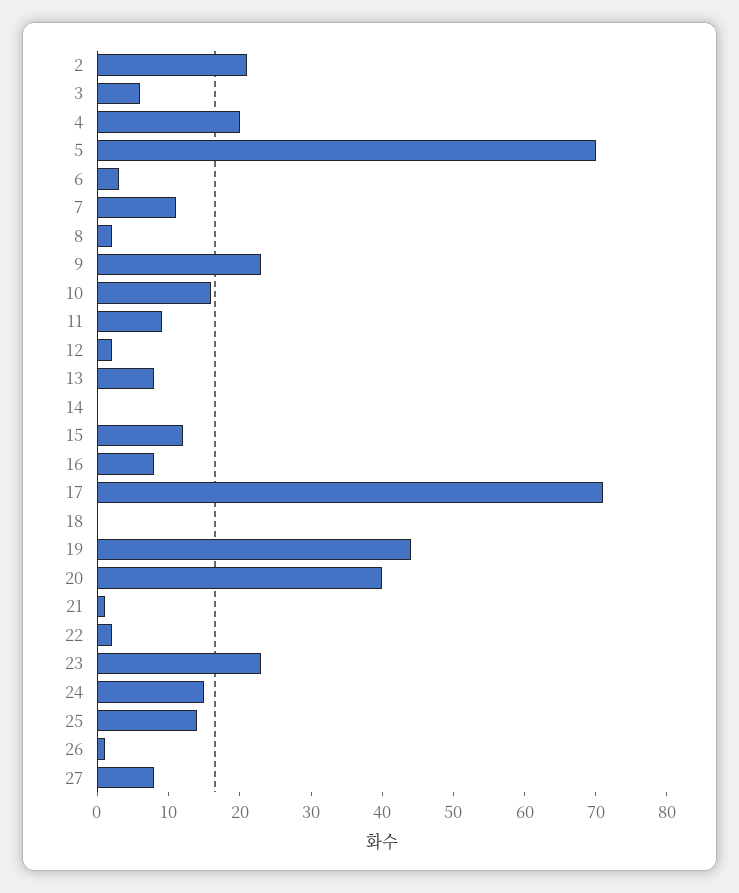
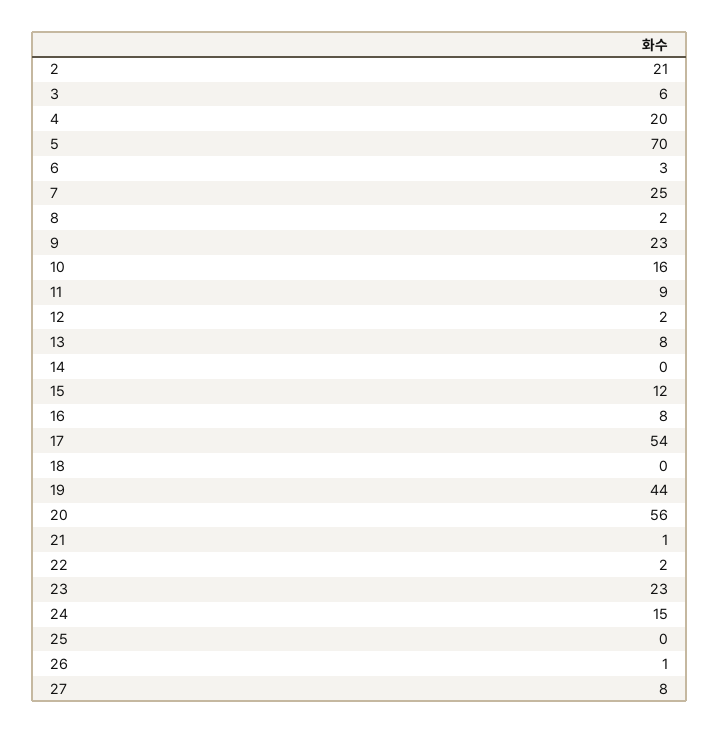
7: 10 -> 25
17: 70 -> 54
20: 40 -> 56
25: 15 -> 0

